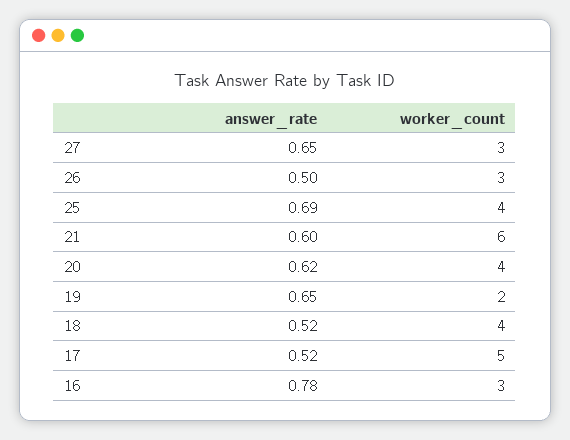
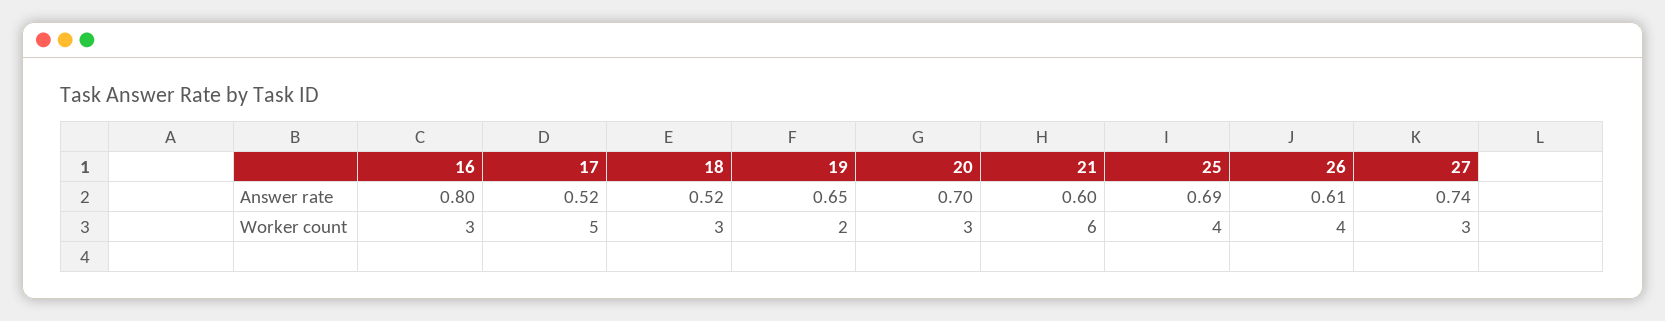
answer_rate, 27: 0.65 -> 0.74
answer_rate, 26: 0.5 -> 0.61
worker_count, 26: 3 -> 4
answer_rate, 20: 0.62 -> 0.7
worker_count, 20: 4 -> 3
worker_count, 18: 4 -> 3
answer_rate, 16: 0.78 -> 0.8

